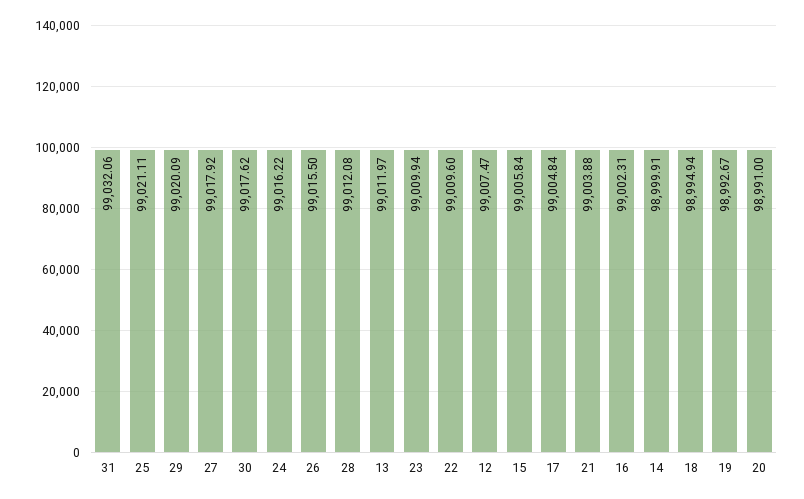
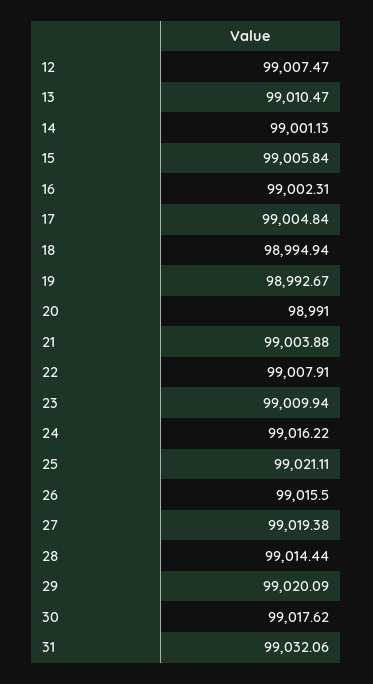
27: 99017.92 -> 99019.38
28: 99012.08 -> 99014.44
13: 99011.97 -> 99010.47
22: 99009.6 -> 99007.91
14: 98999.91 -> 99001.13

